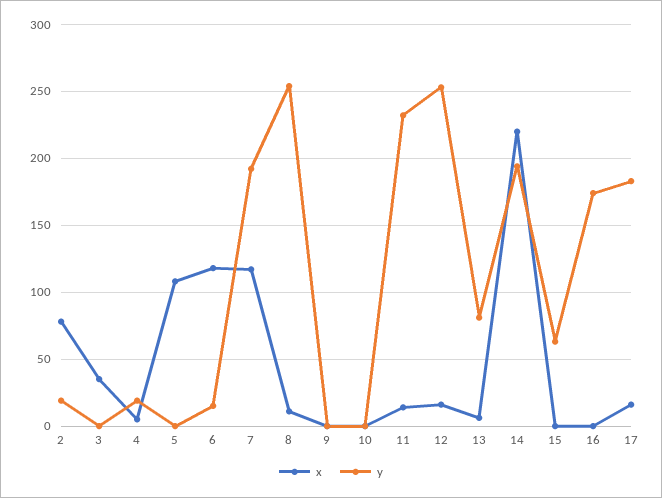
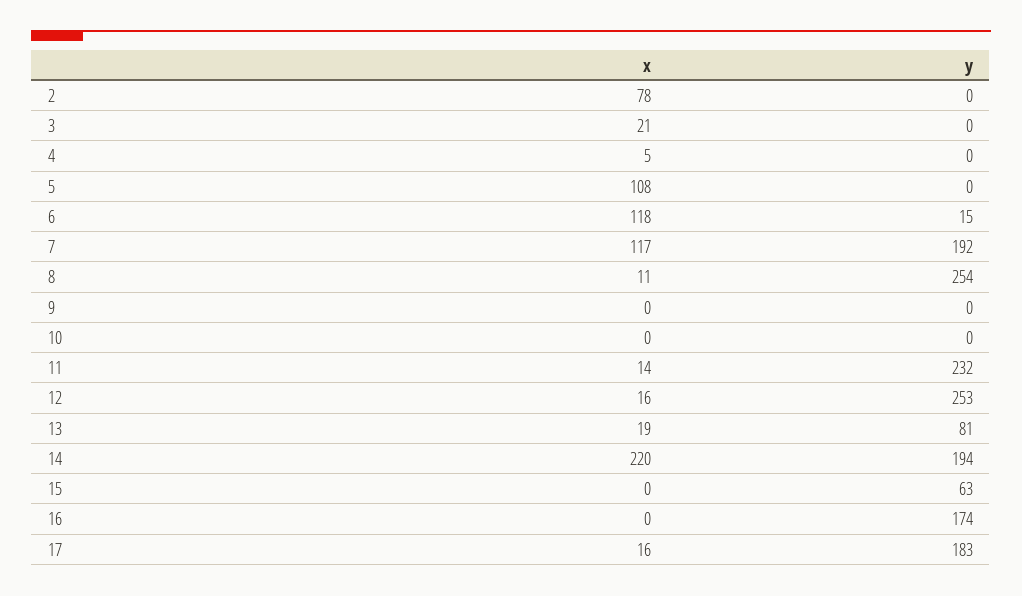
y, 2: 20 -> 0
x, 3: 35 -> 21
y, 4: 20 -> 0
x, 13: 5 -> 19

